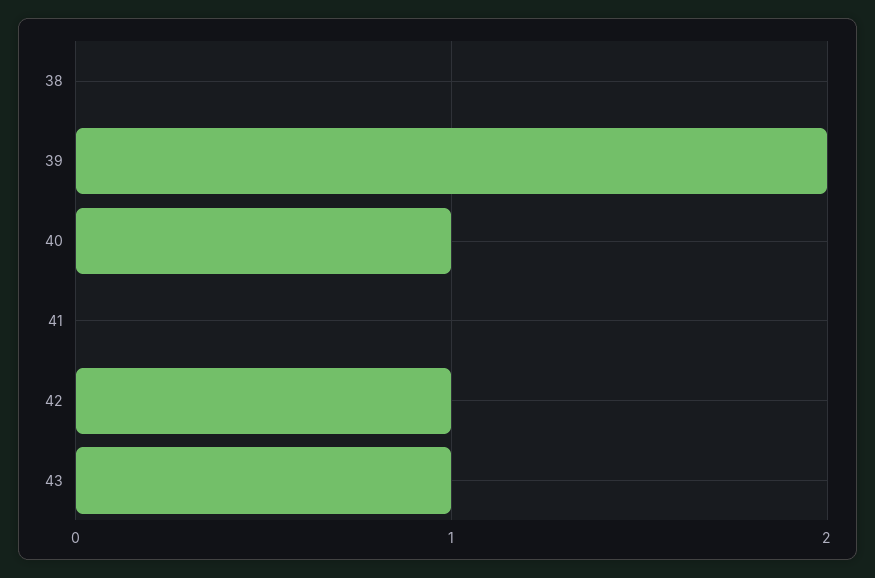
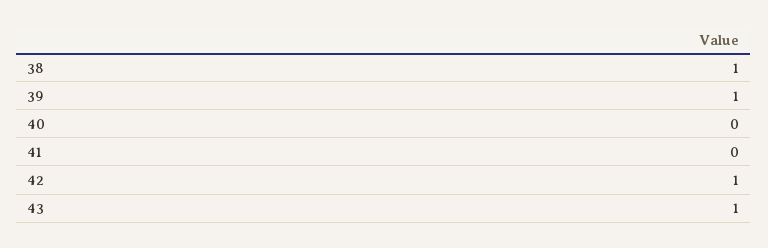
38: 0 -> 1
39: 2 -> 1
40: 1 -> 0

